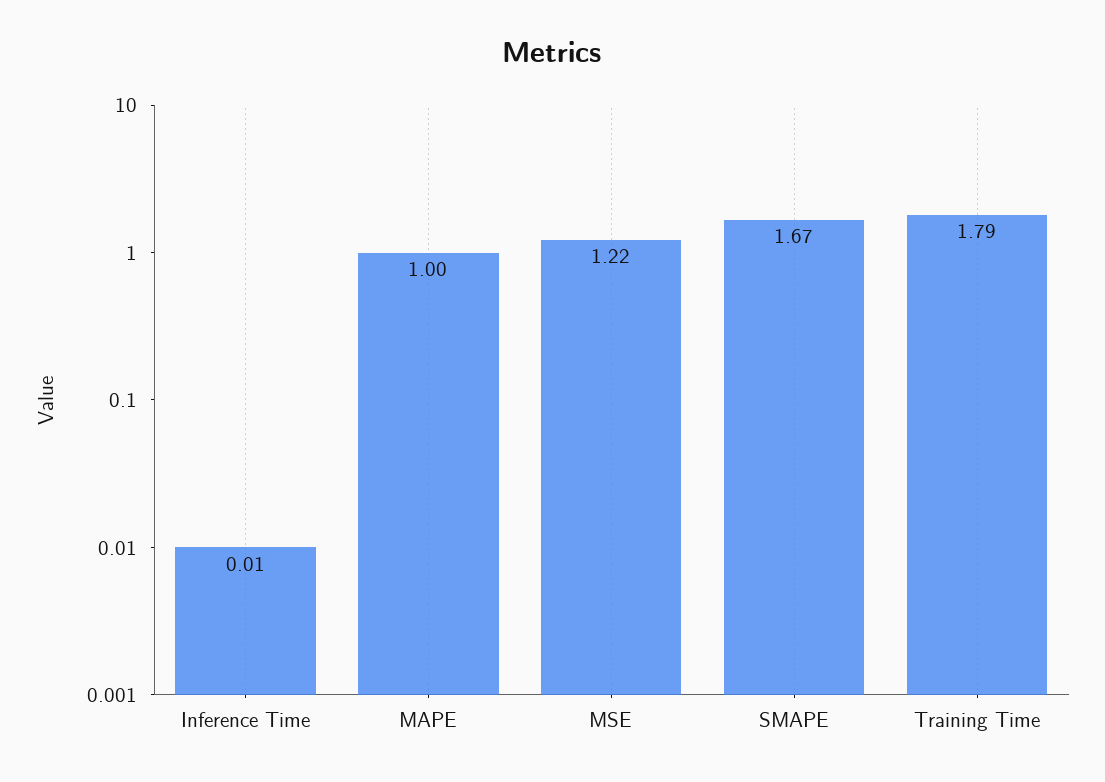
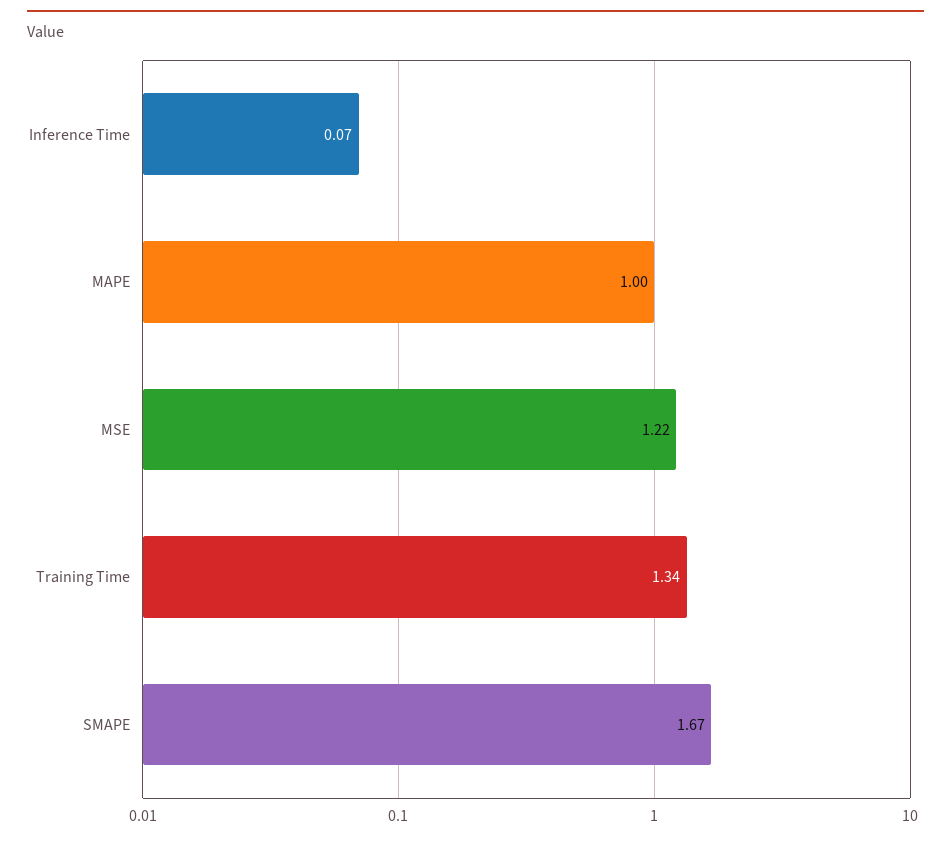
Inference Time: 0.01 -> 0.07
Training Time: 1.79 -> 1.34

